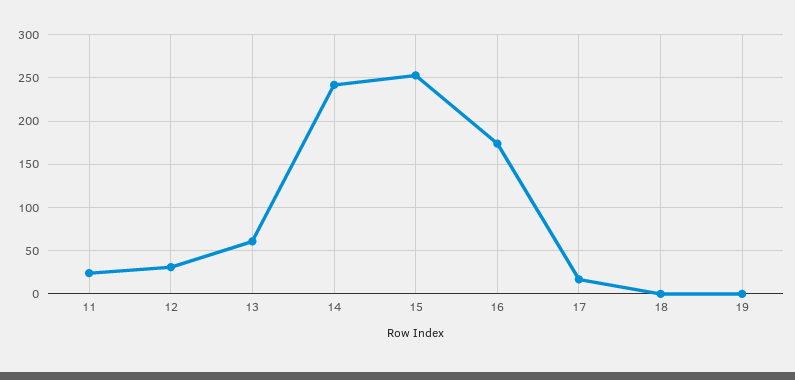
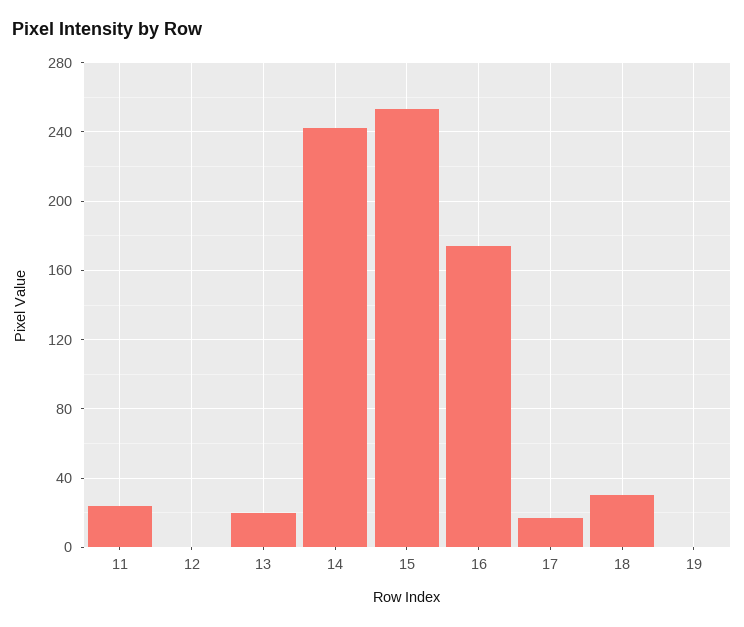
12: 30 -> 0
13: 60 -> 20
18: 0 -> 30

